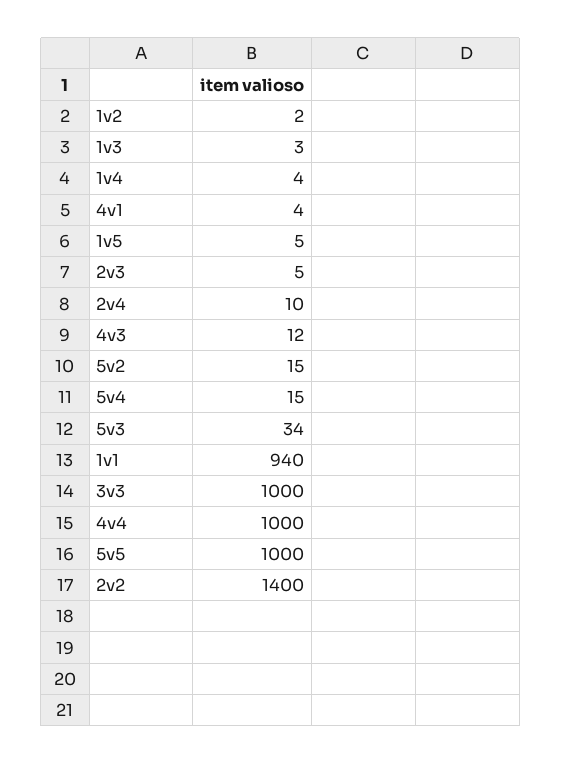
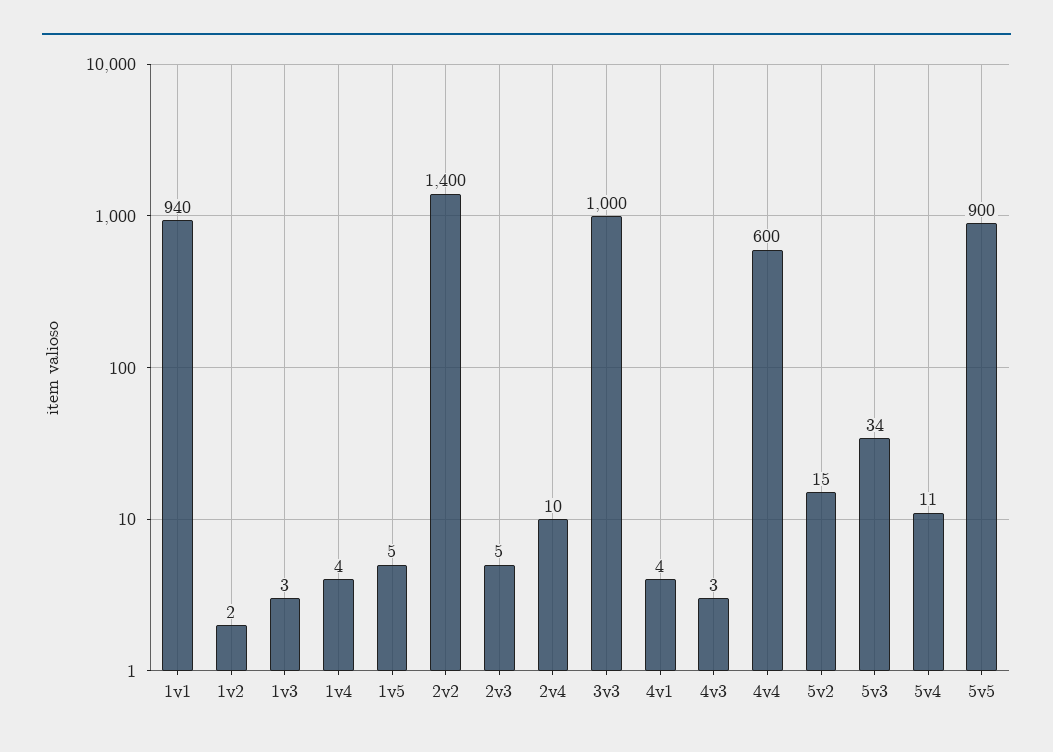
4v3: 12 -> 3
5v4: 15 -> 11
4v4: 1000 -> 600
5v5: 1000 -> 900

